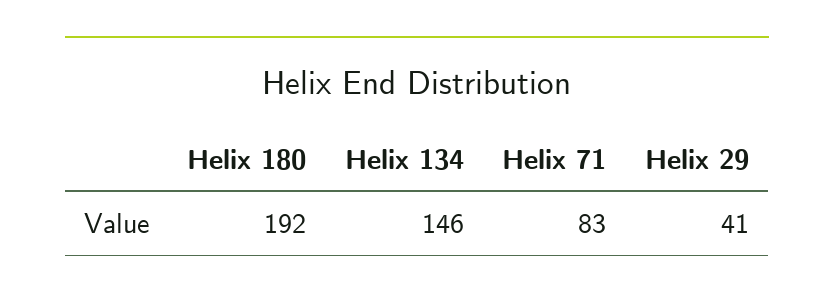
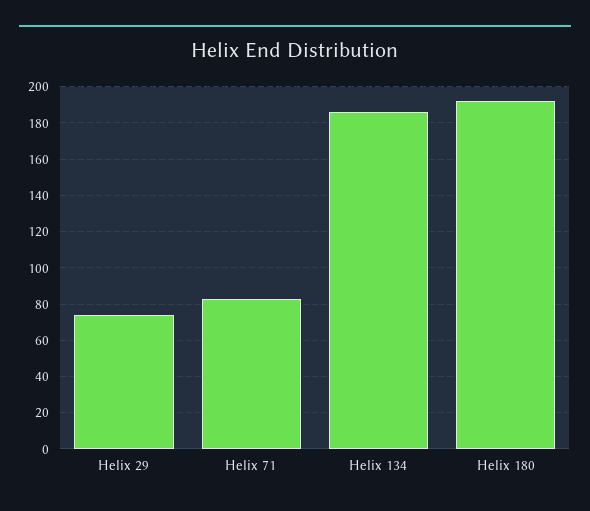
Helix 134: 146 -> 185
Helix 29: 41 -> 75

